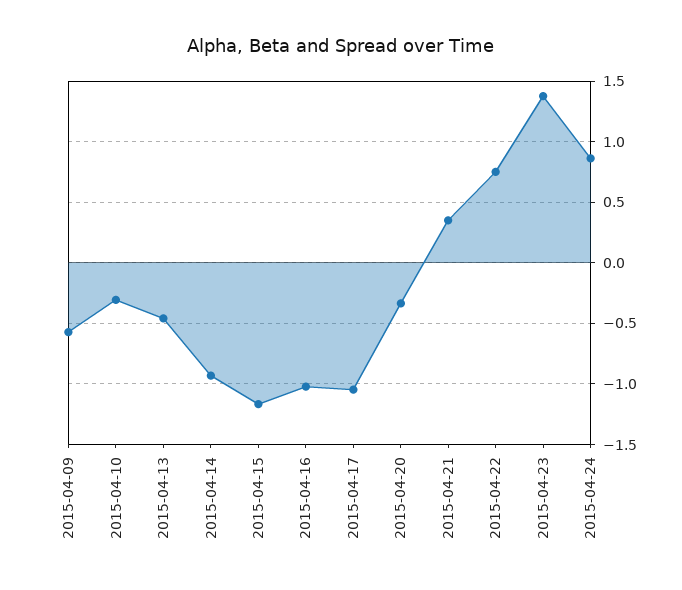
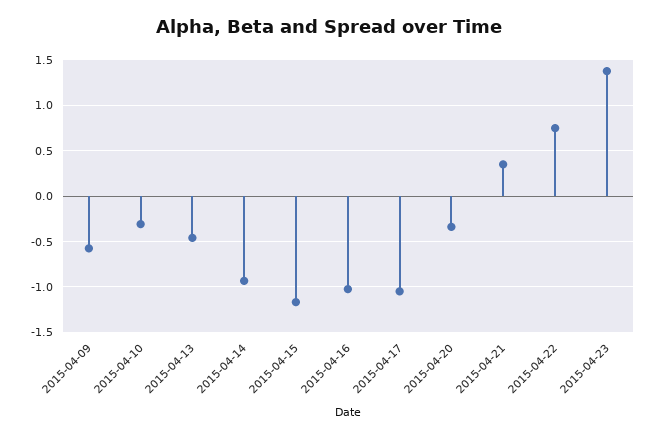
2015-04-24: 0.85 -> none

